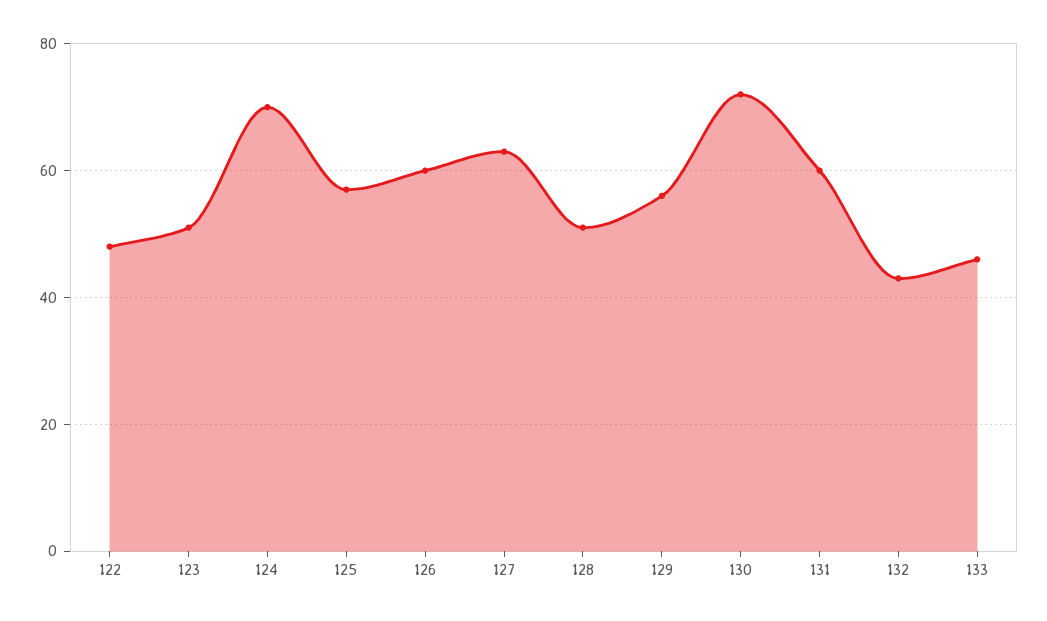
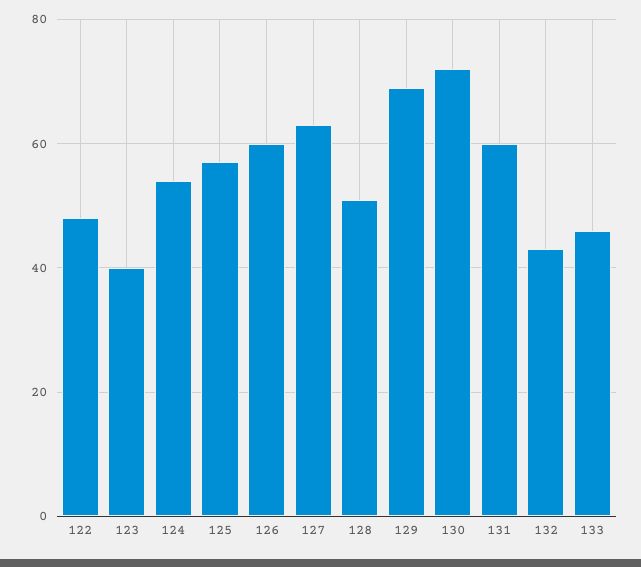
123: 50 -> 40
124: 70 -> 55
129: 55 -> 70

